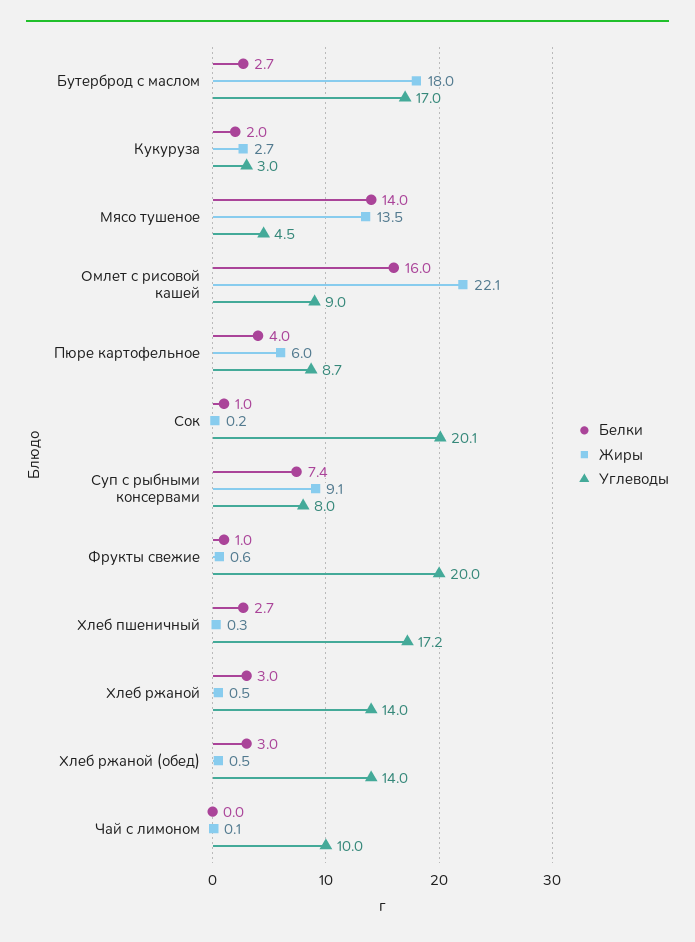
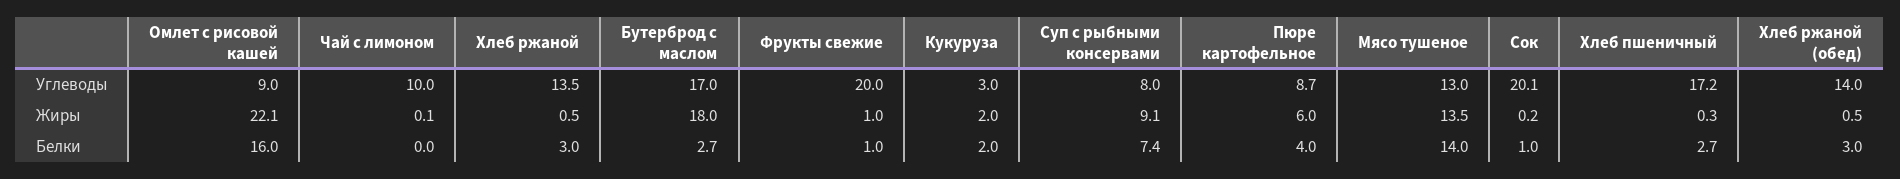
Жиры, Кукуруза: 2.7 -> 2
Углеводы, Мясо тушеное: 4.5 -> 13
Жиры, Фрукты свежие: 0.6 -> 1
Углеводы, Хлеб ржаной: 14 -> 13.5

